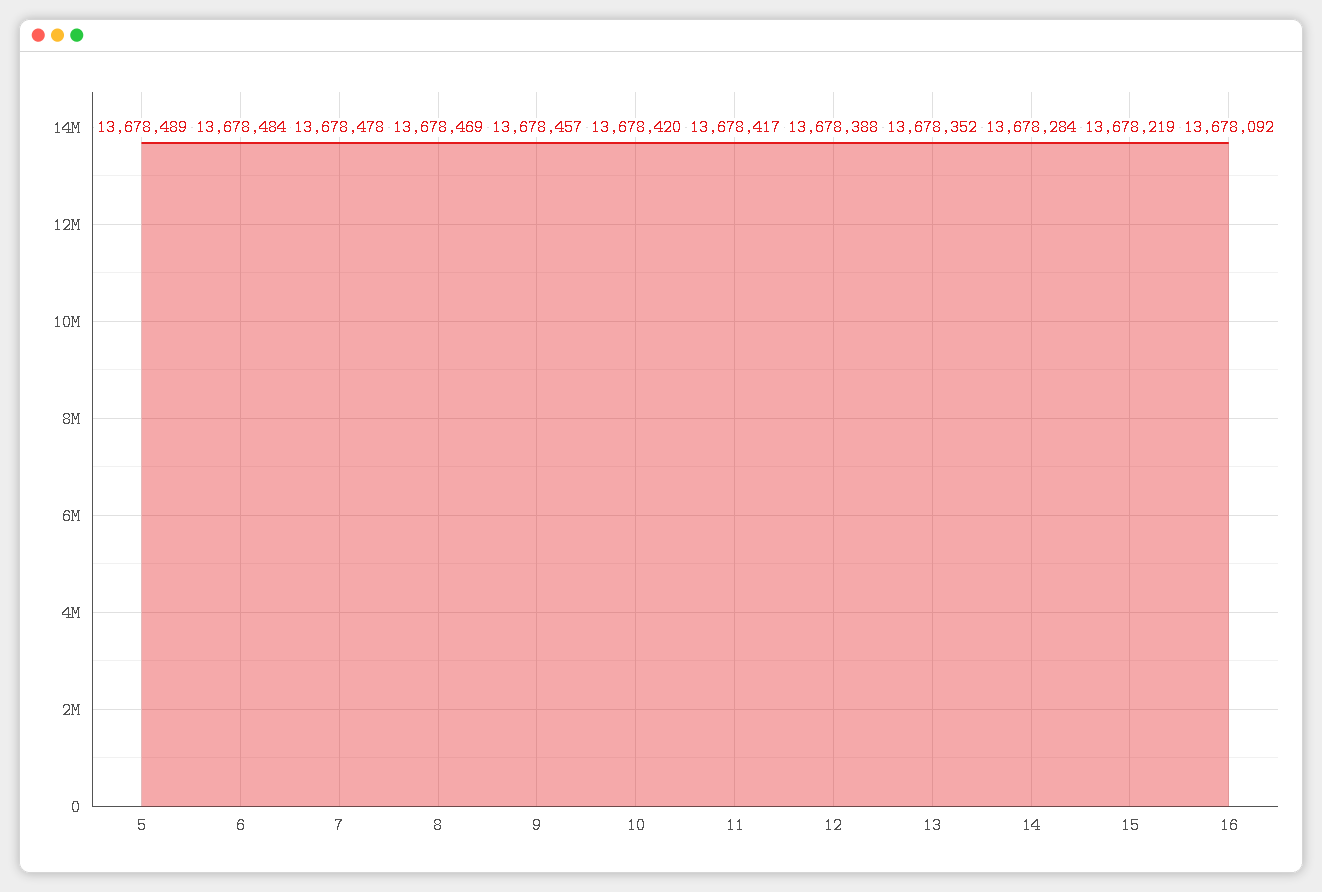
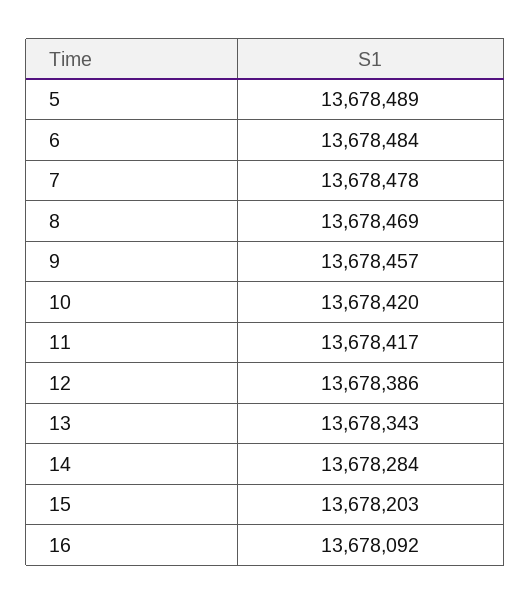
12: 13678388 -> 13678386
13: 13678352 -> 13678343
15: 13678219 -> 13678203

